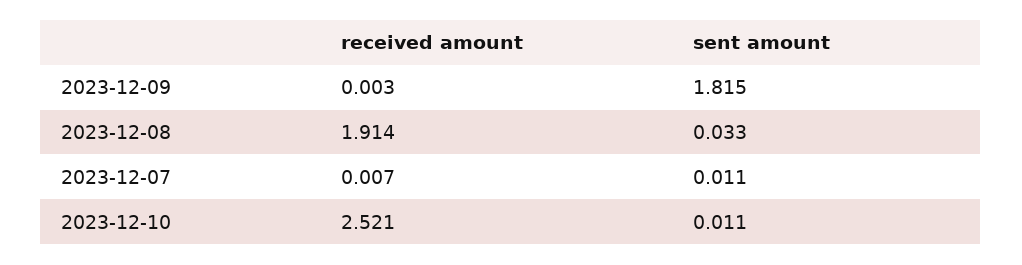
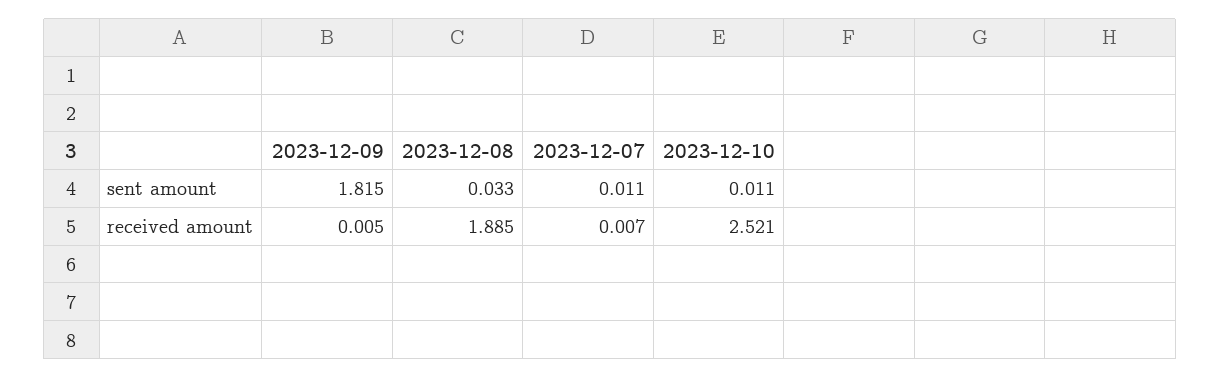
received amount, 2023-12-09: 0.003 -> 0.005
received amount, 2023-12-08: 1.914 -> 1.885

